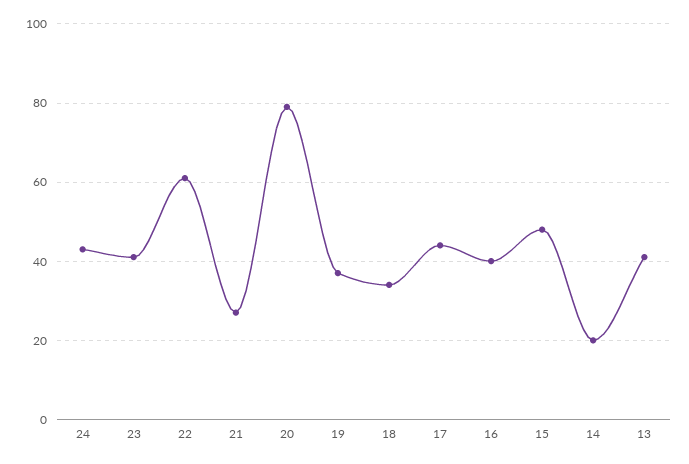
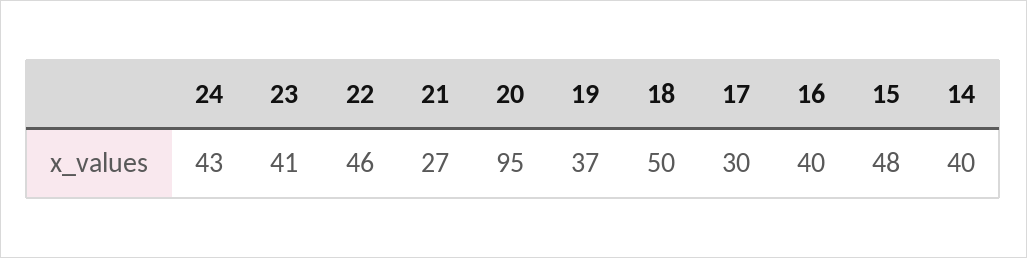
22: 60 -> 46
20: 80 -> 95
18: 35 -> 50
17: 45 -> 30
14: 20 -> 40
13: 40 -> none

